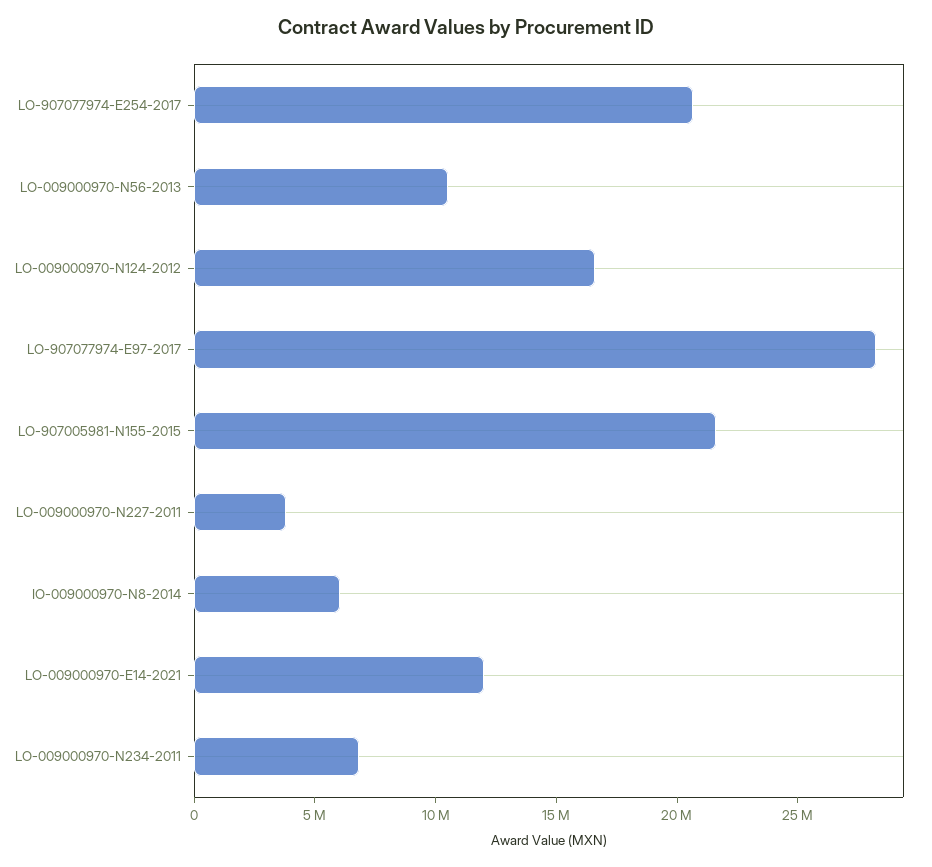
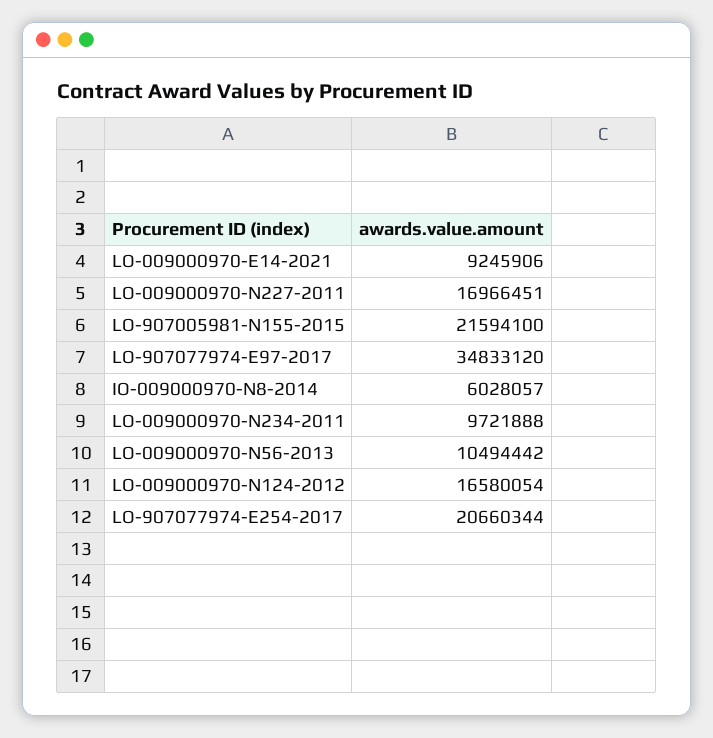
LO-907077974-E97-2017: 28000000 -> 34833120
LO-009000970-N227-2011: 4000000 -> 16966451
LO-009000970-E14-2021: 12000000 -> 9245906
LO-009000970-N234-2011: 7000000 -> 9721888

